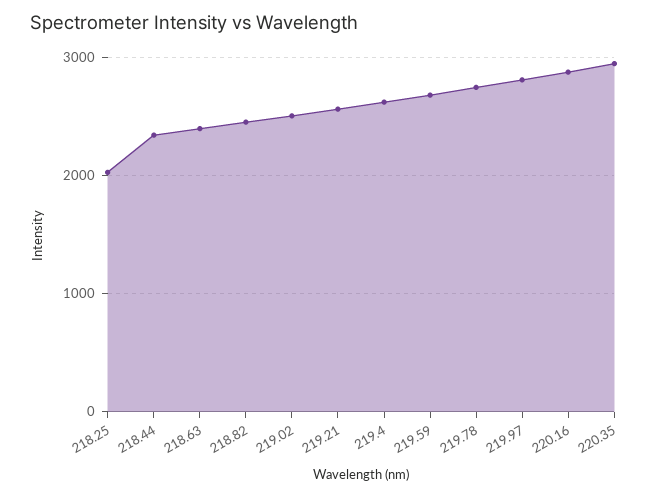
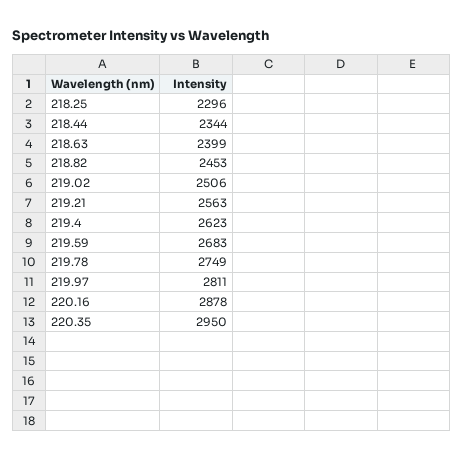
218.25: 2000 -> 2296

